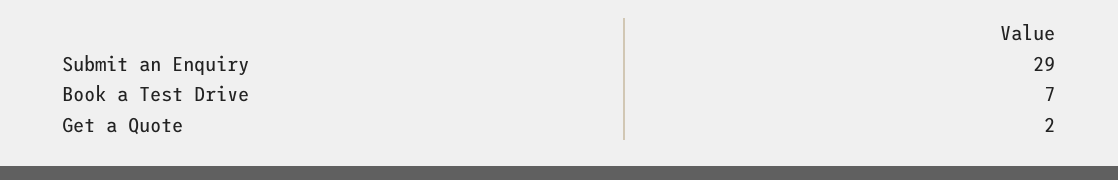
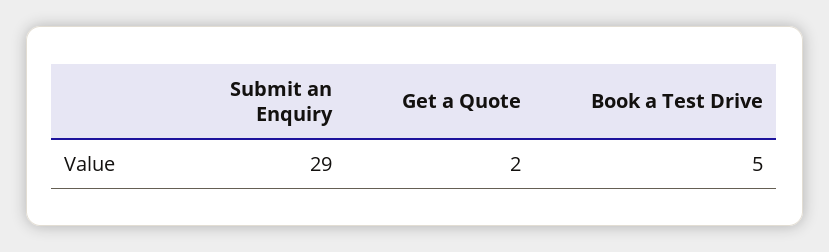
Book a Test Drive: 7 -> 5

